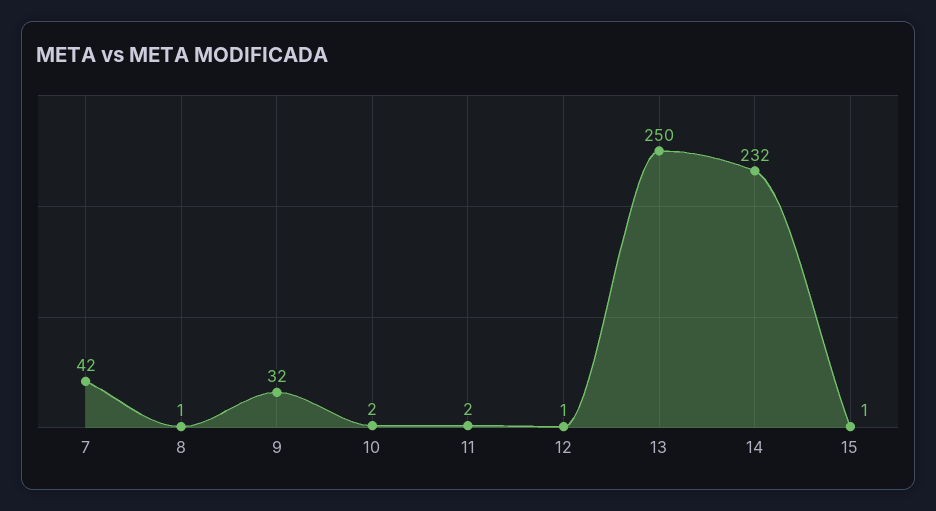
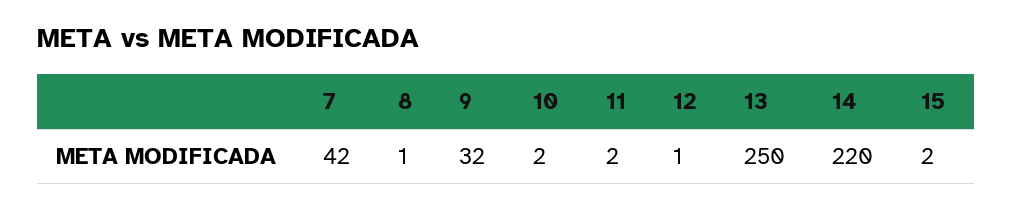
14: 232 -> 220
15: 1 -> 2

